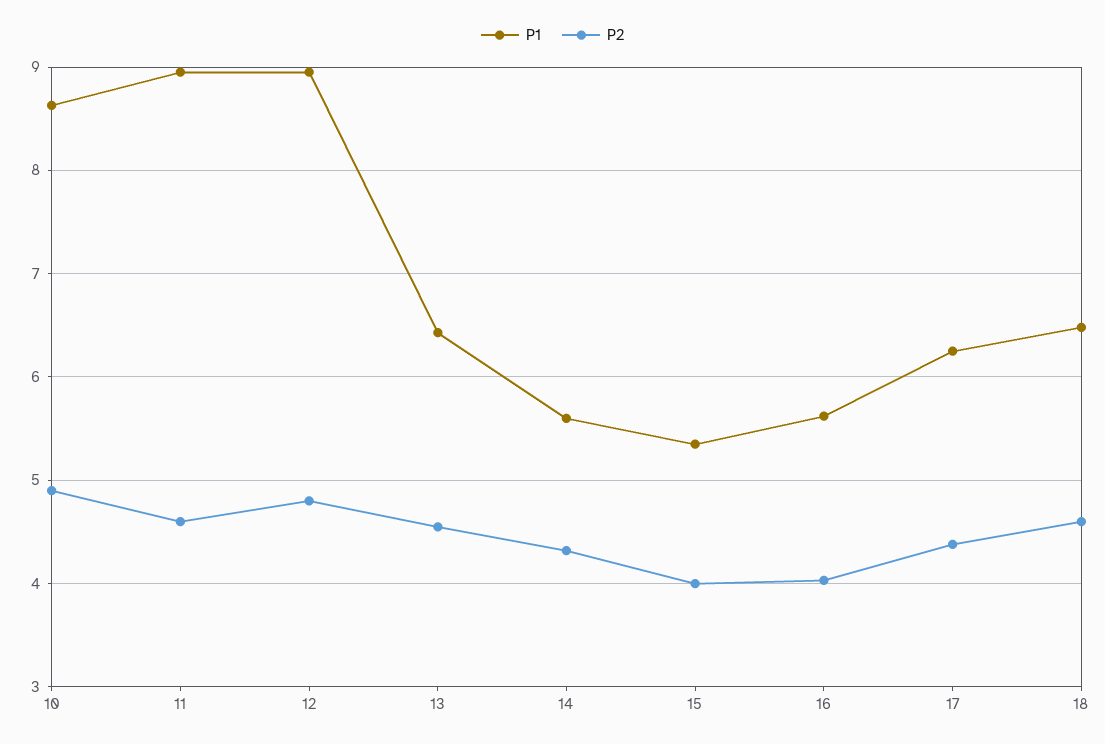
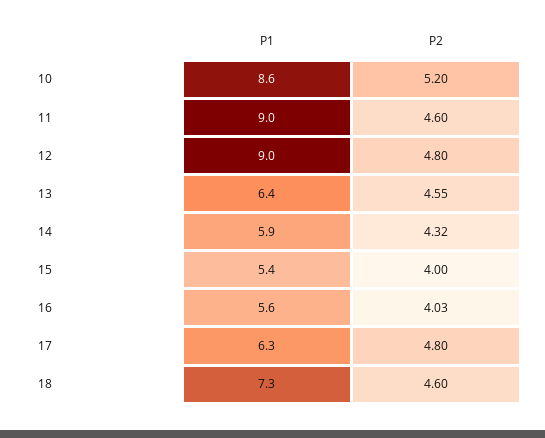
P2, 10: 4.9 -> 5.2
P1, 14: 5.6 -> 5.9
P2, 17: 4.4 -> 4.8
P1, 18: 6.5 -> 7.3

